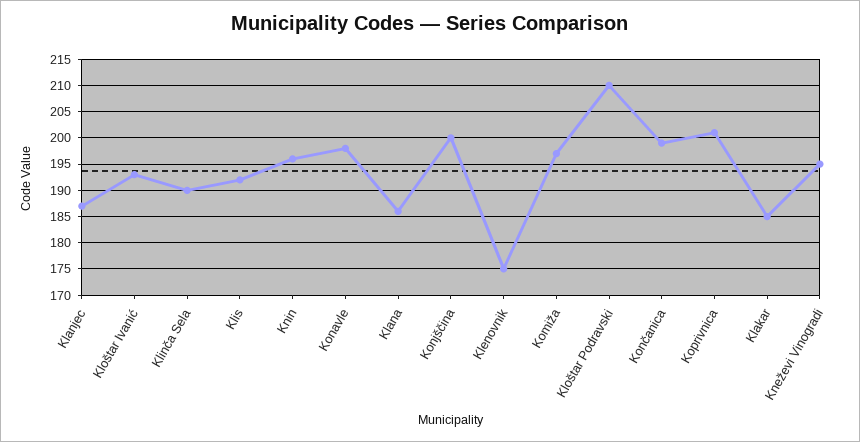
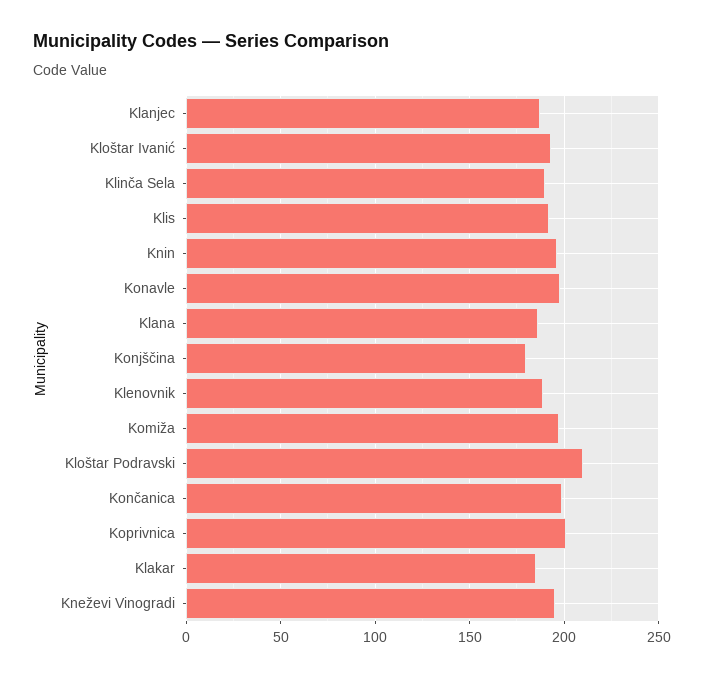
Konjščina: 200 -> 180
Klenovnik: 175 -> 190

